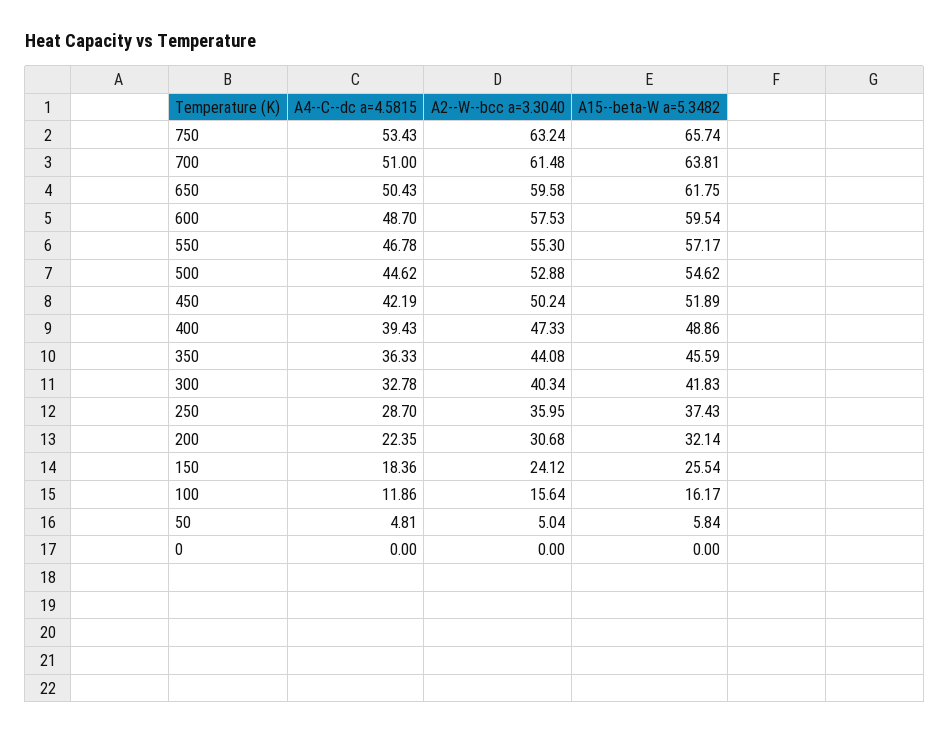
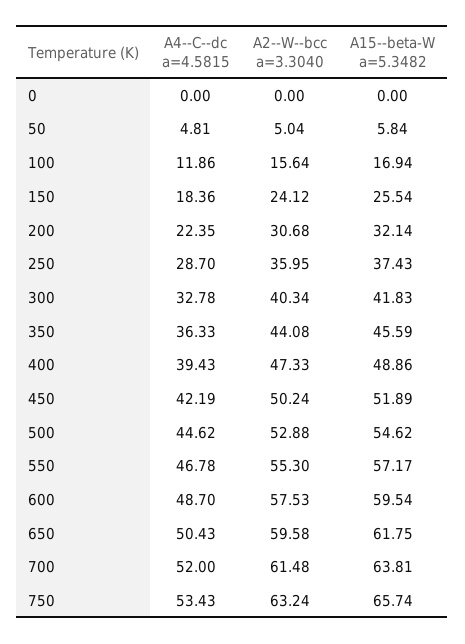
A4--C--dc a=4.5815, 700: 51 -> 52
A15--beta-W a=5.3482, 100: 16.17 -> 16.94

